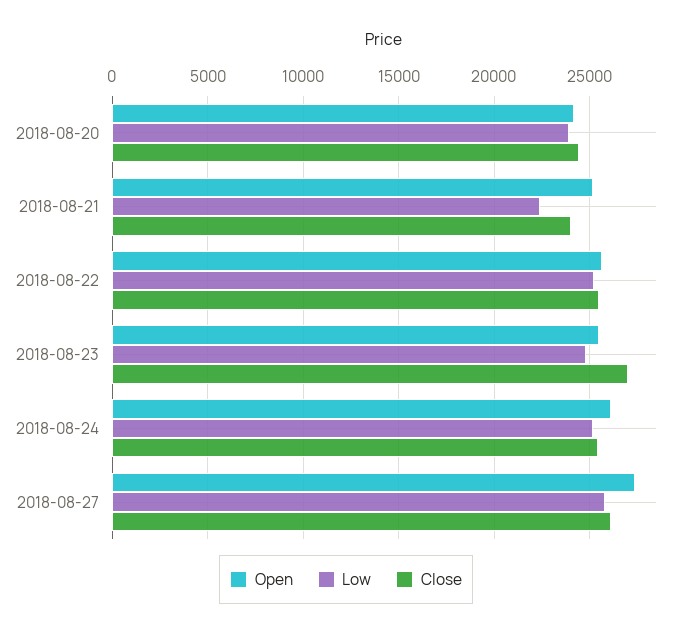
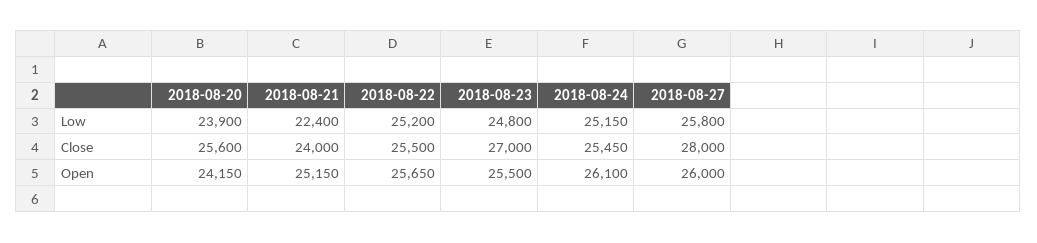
Close, 2018-08-20: 24500 -> 25600
Open, 2018-08-27: 27500 -> 26000
Close, 2018-08-27: 26000 -> 28000

